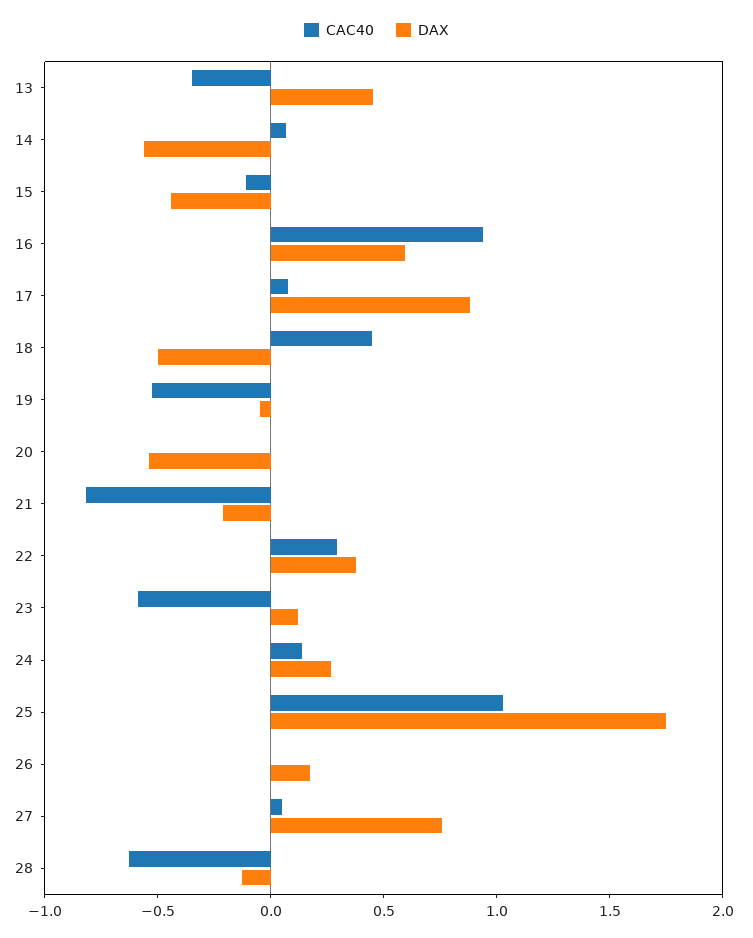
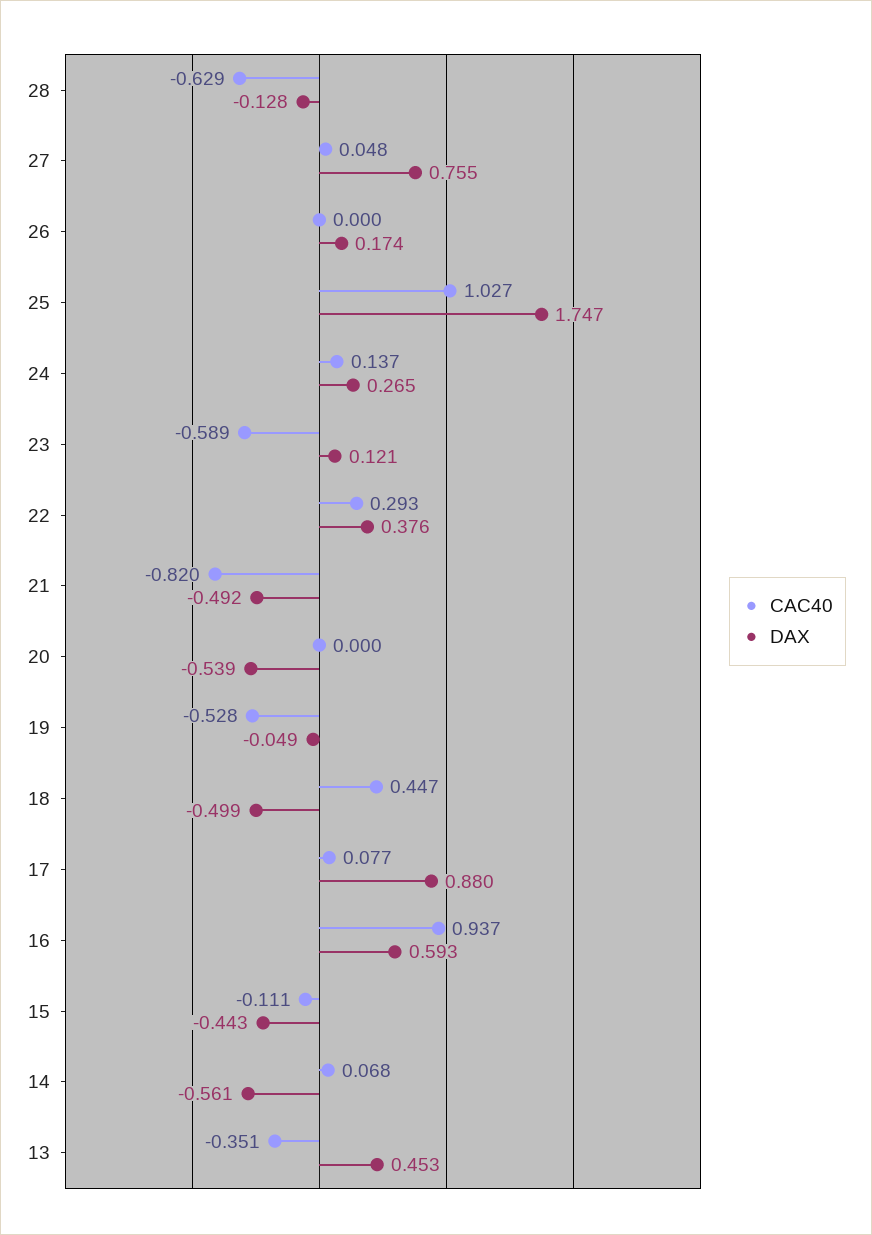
DAX, 21: -0.2 -> -0.492

